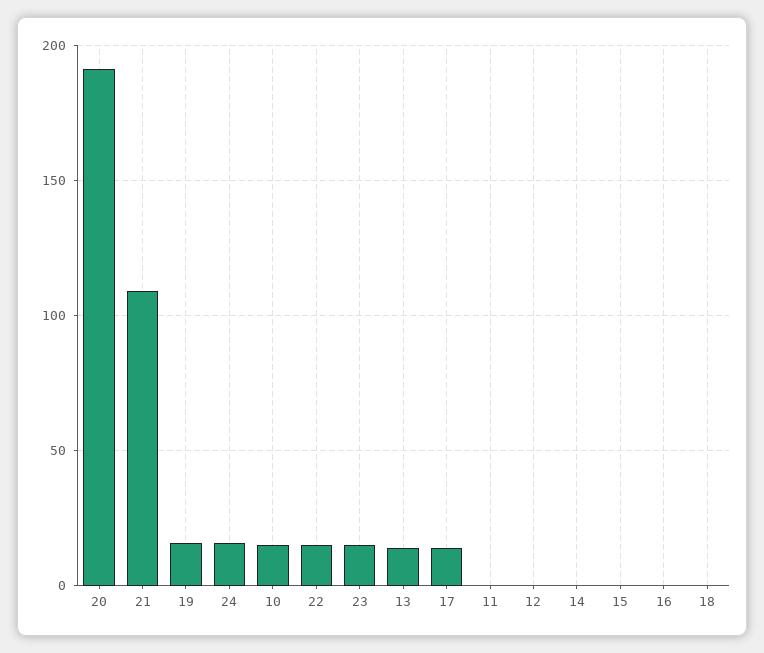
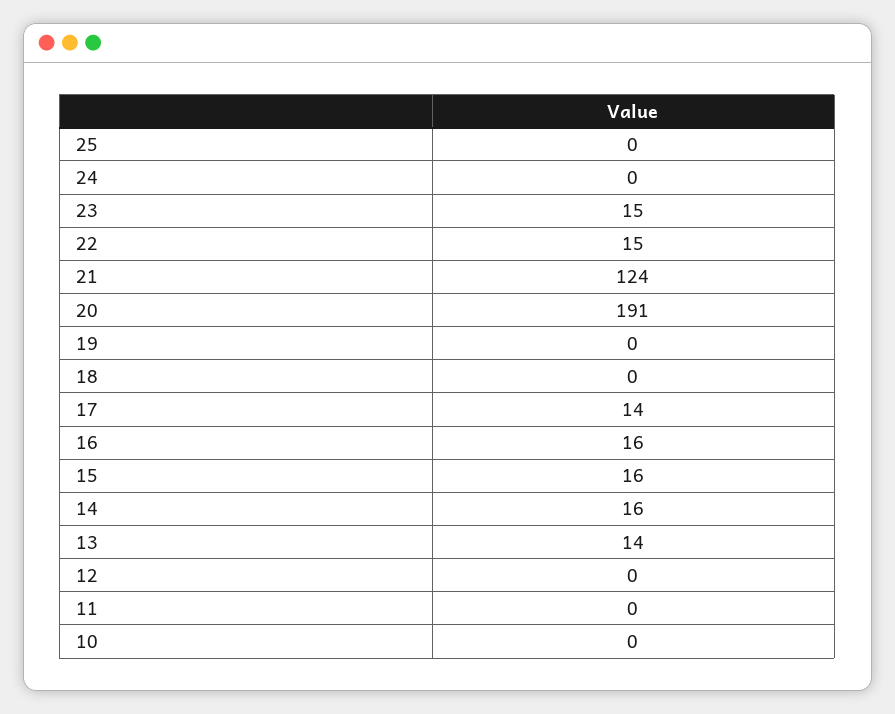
21: 110 -> 124
19: 15 -> 0
24: 15 -> 0
10: 15 -> 0
14: 0 -> 16
15: 0 -> 16
16: 0 -> 16
25: none -> 0

